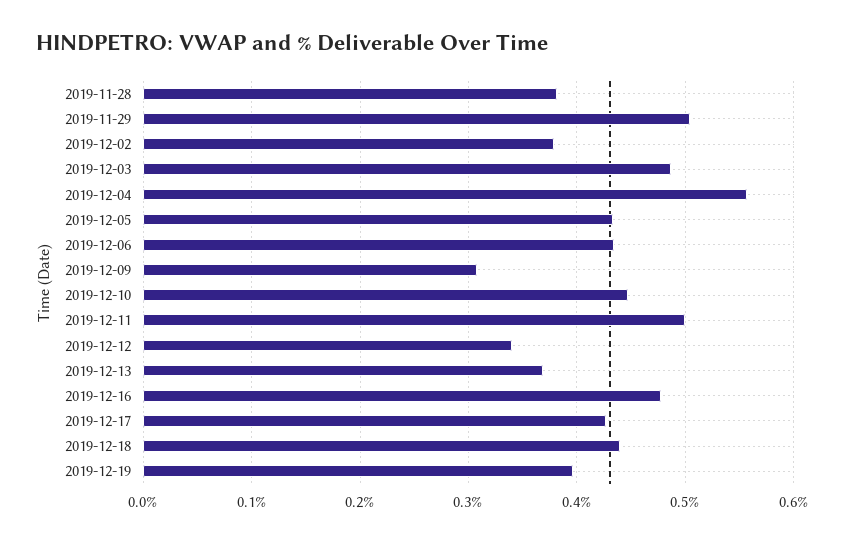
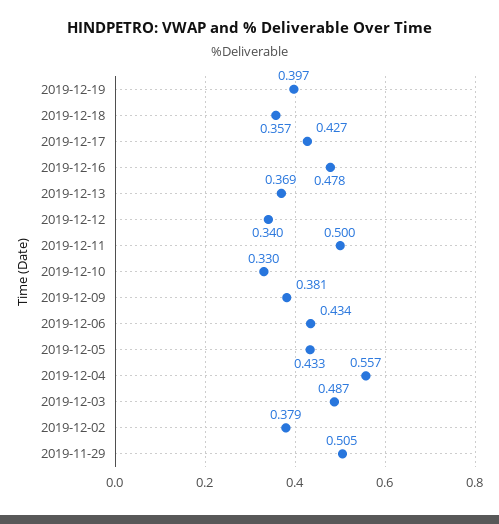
2019-11-28: 0.38 -> none
2019-12-09: 0.31 -> 0.381
2019-12-10: 0.45 -> 0.33
2019-12-18: 0.44 -> 0.357

